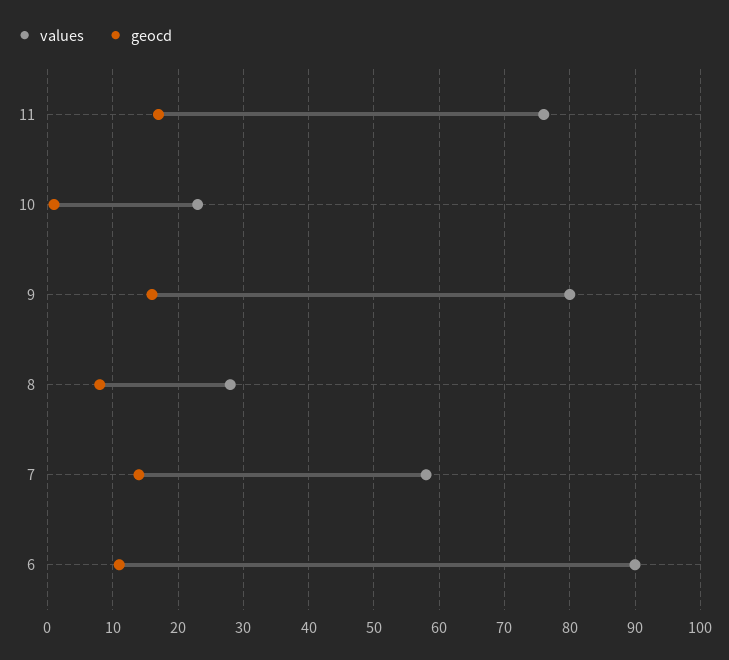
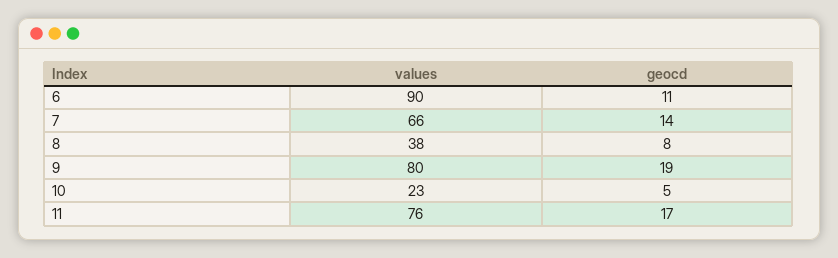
geocd, 10: 1 -> 5
geocd, 9: 16 -> 19
values, 8: 28 -> 38
values, 7: 58 -> 66

